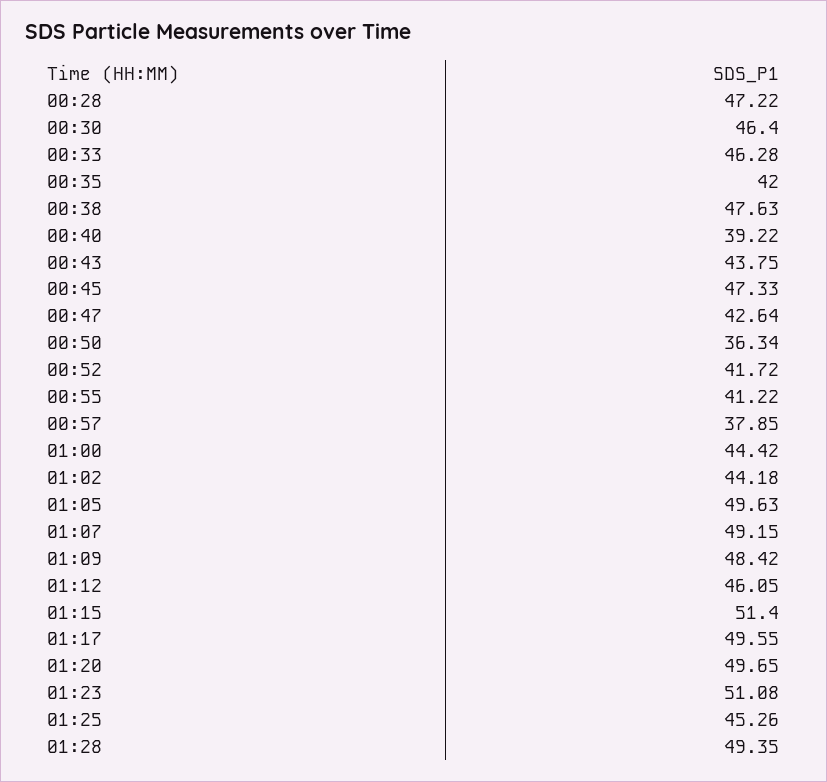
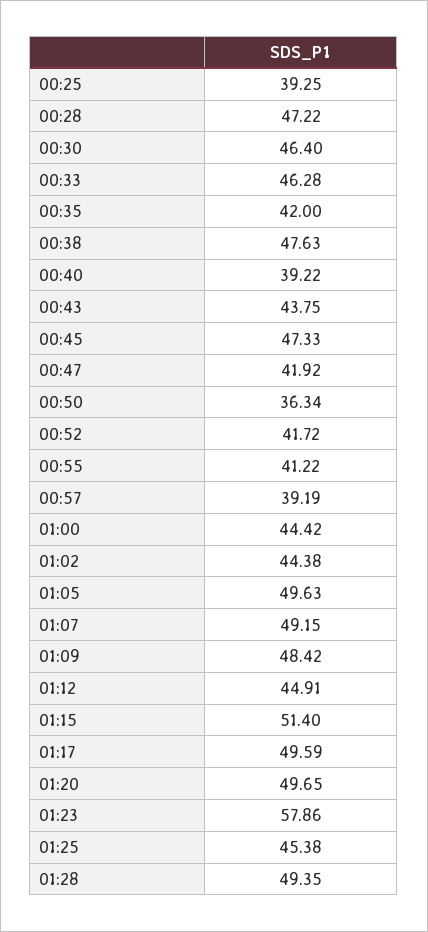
00:47: 42.64 -> 41.92
00:57: 37.85 -> 39.19
01:02: 44.18 -> 44.38
01:12: 46.05 -> 44.91
01:17: 49.55 -> 49.59
01:23: 51.08 -> 57.86
01:25: 45.26 -> 45.38
00:25: none -> 39.25

